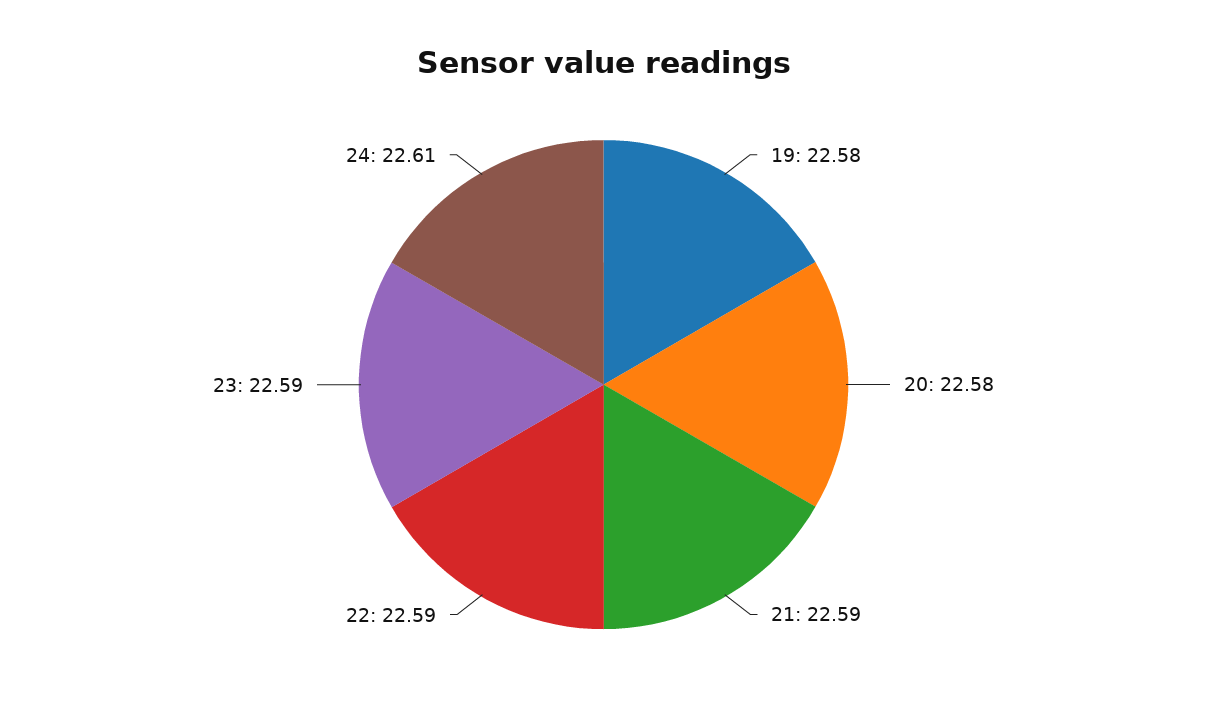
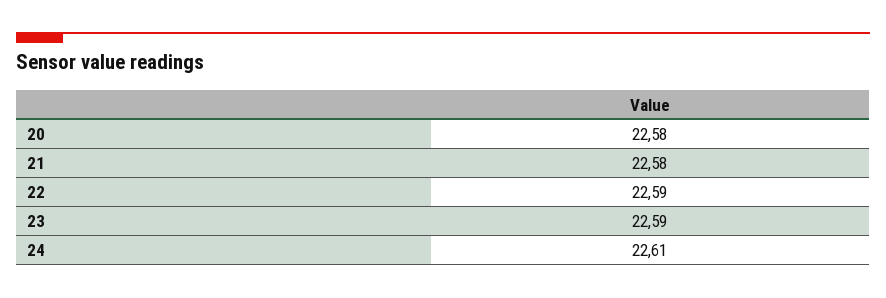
19: 22.58 -> none
21: 22.59 -> 22.58

